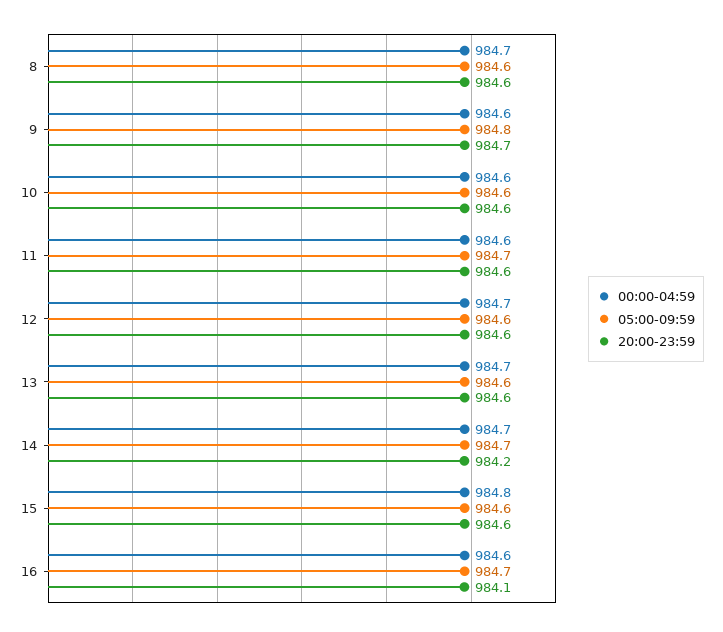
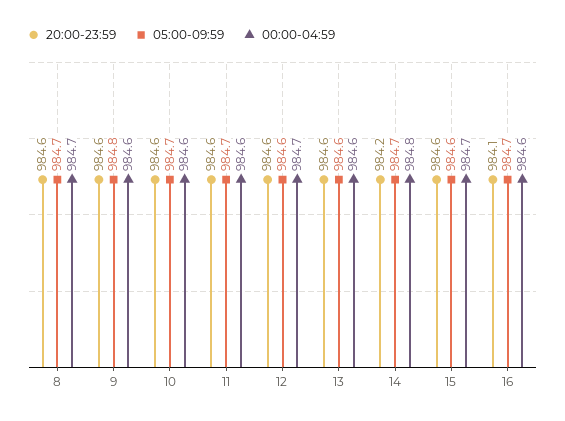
05:00-09:59, 8: 984.6 -> 984.7
20:00-23:59, 9: 984.7 -> 984.6
05:00-09:59, 10: 984.6 -> 984.7
00:00-04:59, 13: 984.7 -> 984.6
00:00-04:59, 14: 984.7 -> 984.8
00:00-04:59, 15: 984.8 -> 984.7

